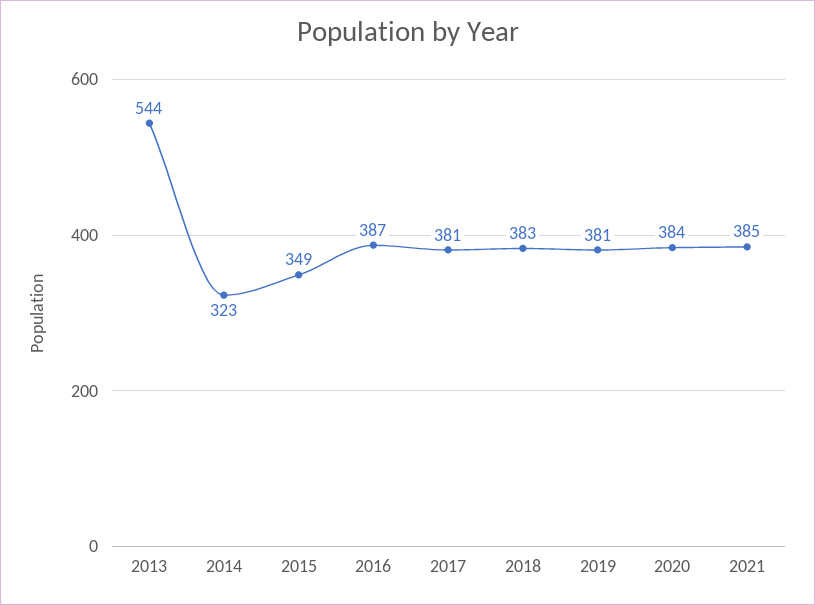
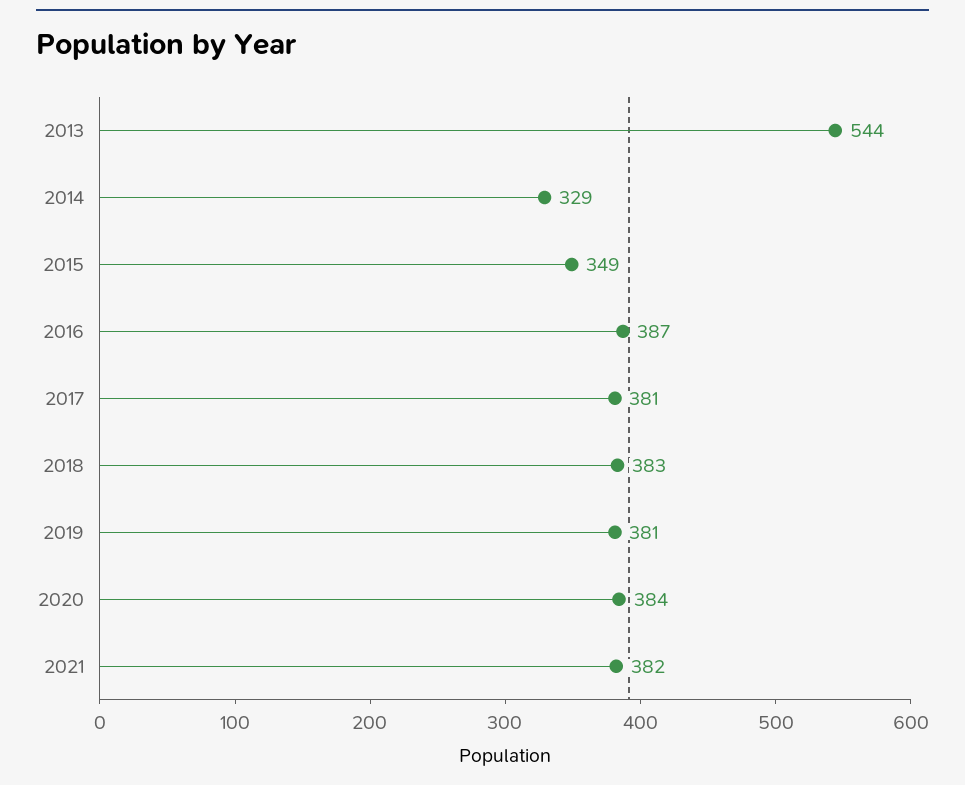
2014: 323 -> 329
2021: 385 -> 382

